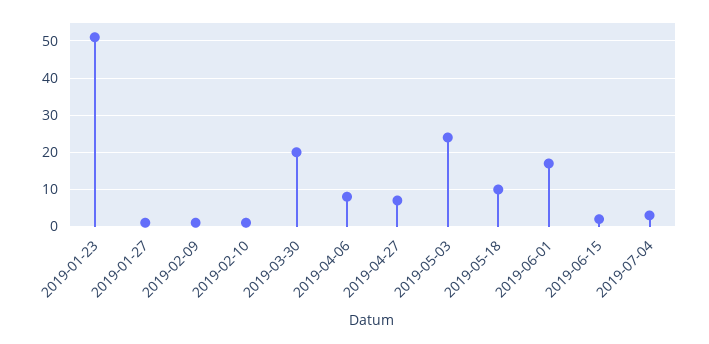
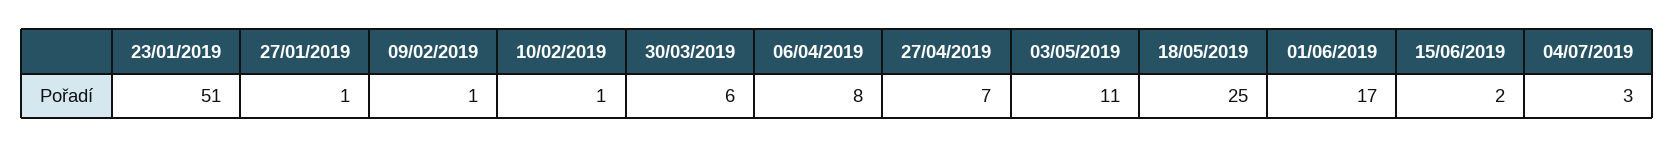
2019-03-30: 20 -> 6
2019-05-03: 25 -> 11
2019-05-18: 10 -> 25

